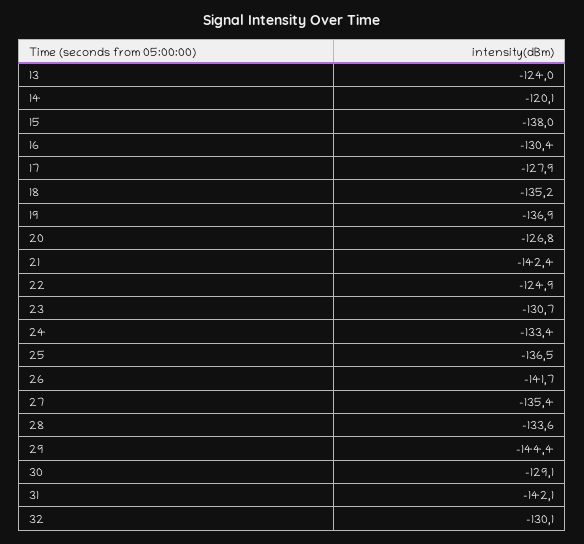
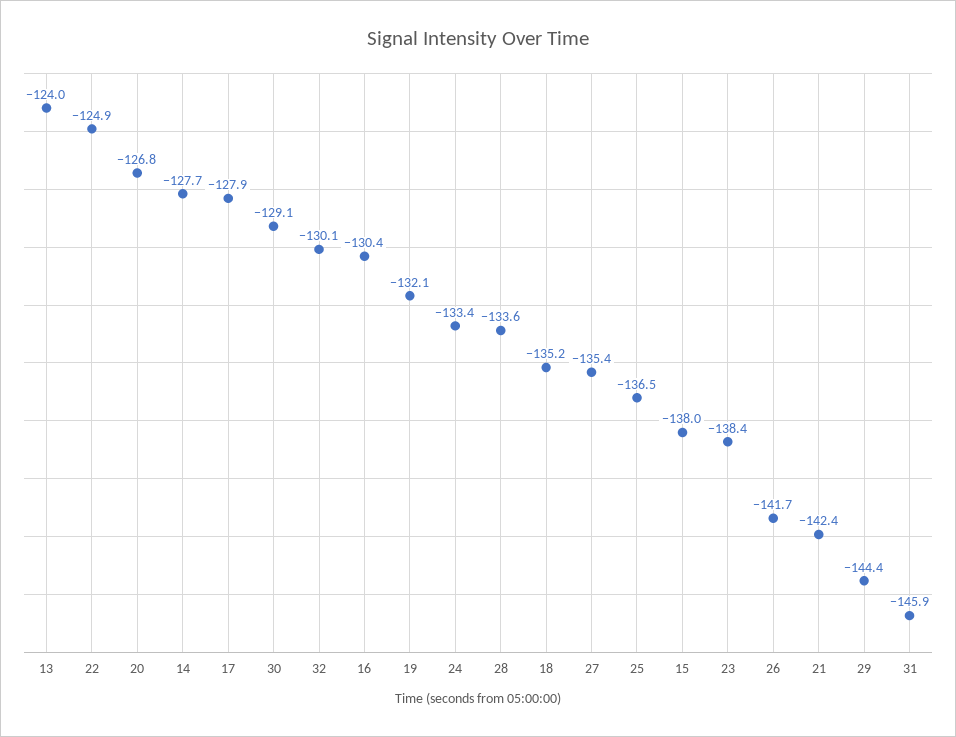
14: -120.1 -> -127.7
19: -136.9 -> -132.1
23: -130.7 -> -138.4
31: -142.1 -> -145.9

